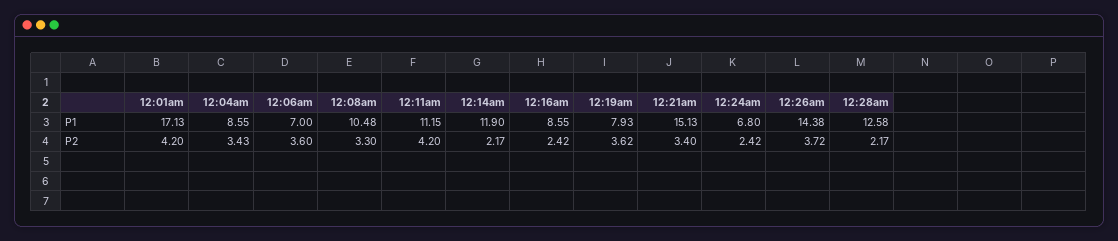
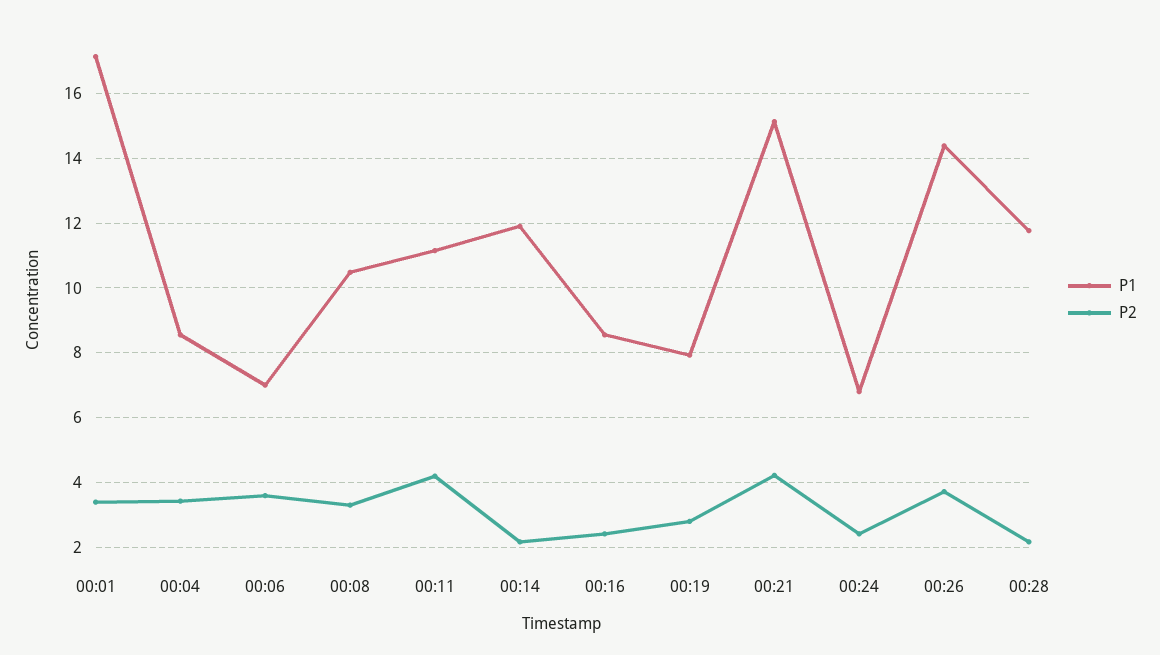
P1, 12:28am: 12.58 -> 11.8
P2, 12:01am: 4.2 -> 3.4
P2, 12:19am: 3.62 -> 2.8
P2, 12:21am: 3.4 -> 4.2

